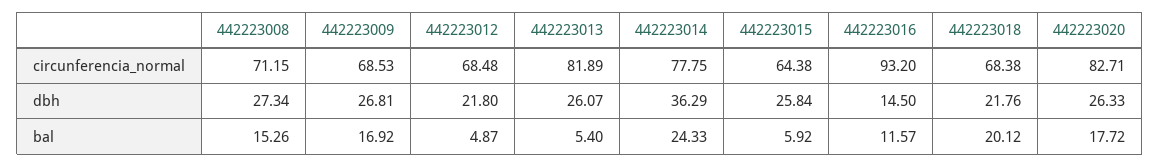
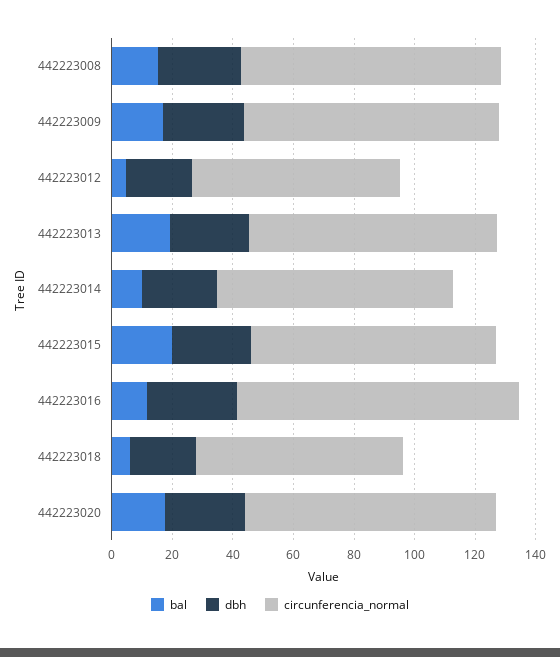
circunferencia_normal, 442223008: 71.15 -> 85
circunferencia_normal, 442223009: 68.53 -> 85
circunferencia_normal, 442223015: 64.38 -> 80
dbh, 442223014: 36.29 -> 25
dbh, 442223016: 14.5 -> 30
bal, 442223013: 5.4 -> 20
bal, 442223014: 24.33 -> 10
bal, 442223015: 5.92 -> 20
bal, 442223018: 20.12 -> 5

